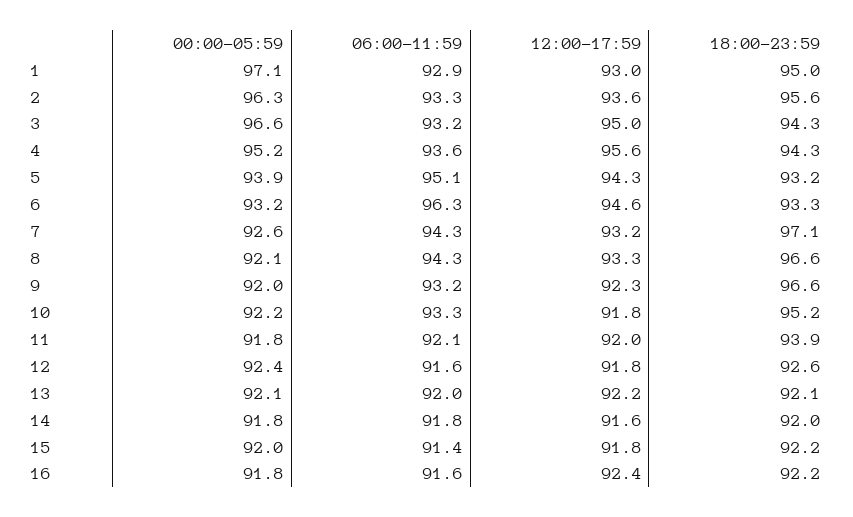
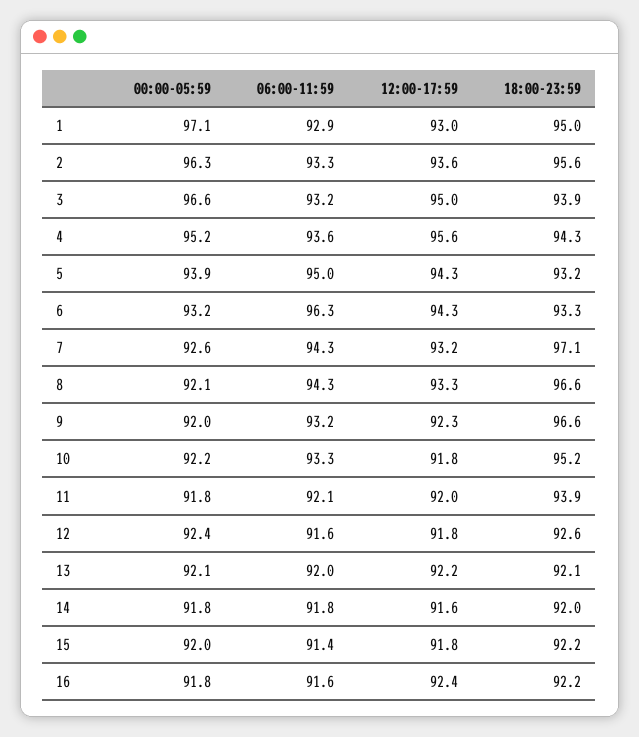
18:00-23:59, 3: 94.3 -> 93.9
06:00-11:59, 5: 95.1 -> 95
12:00-17:59, 6: 94.6 -> 94.3

